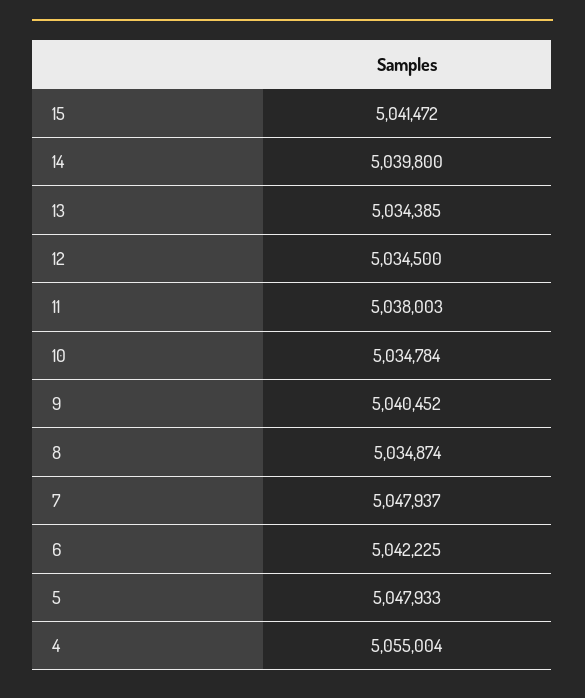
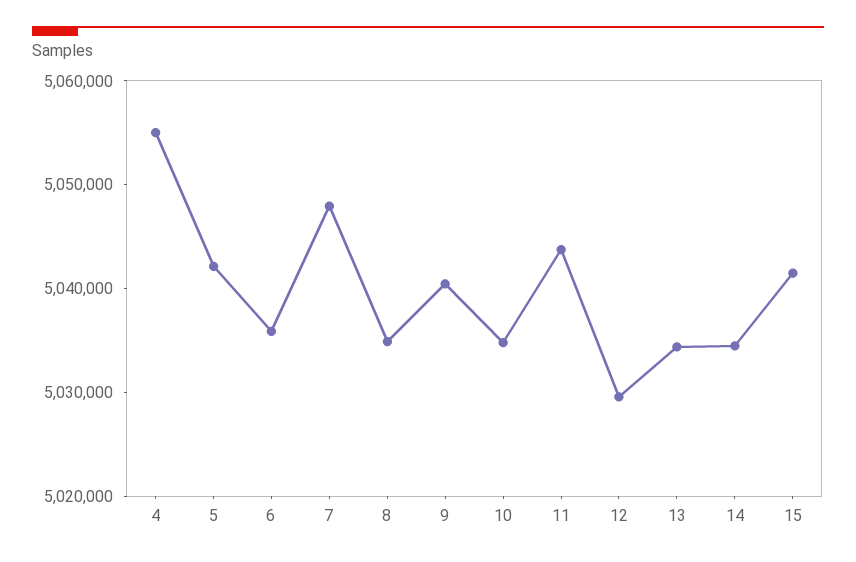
14: 5039800 -> 5034000
12: 5034500 -> 5030000
11: 5038003 -> 5044000
6: 5042225 -> 5036000
5: 5047933 -> 5042000

